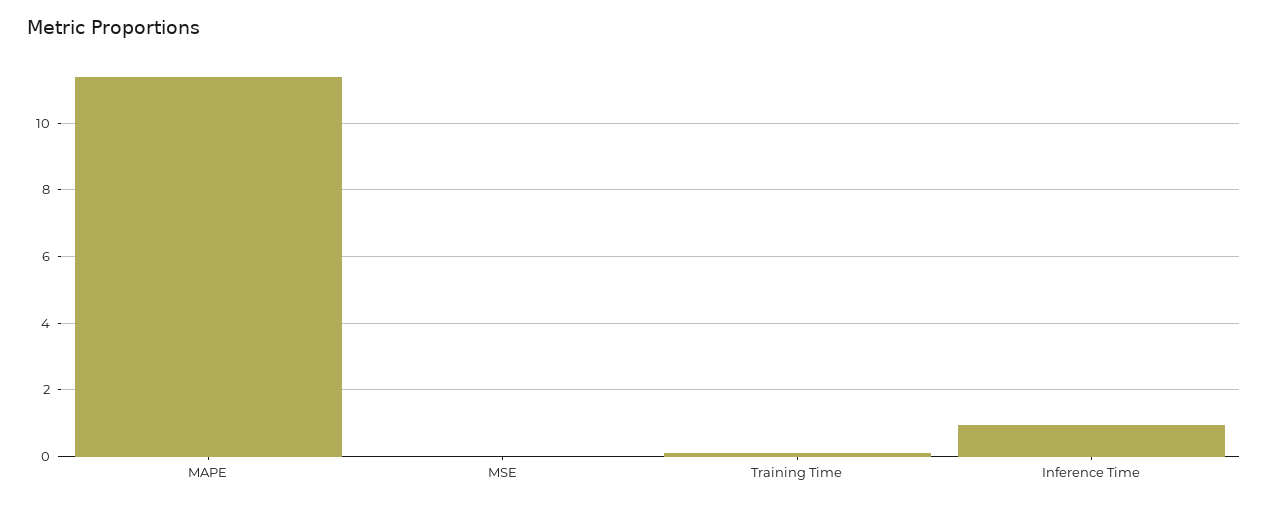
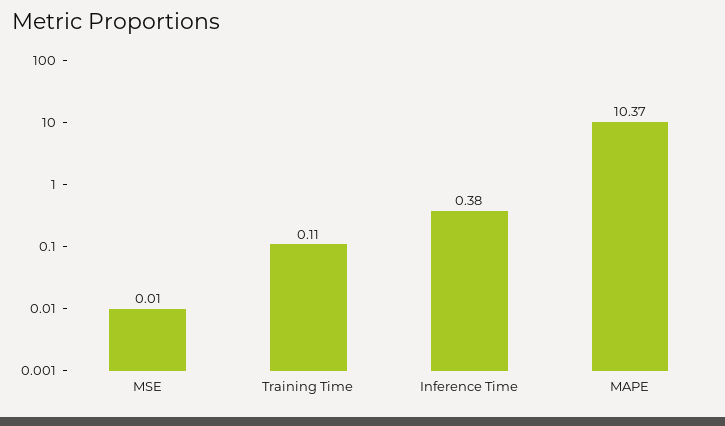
MAPE: 11.4 -> 10.37
Inference Time: 1 -> 0.38

